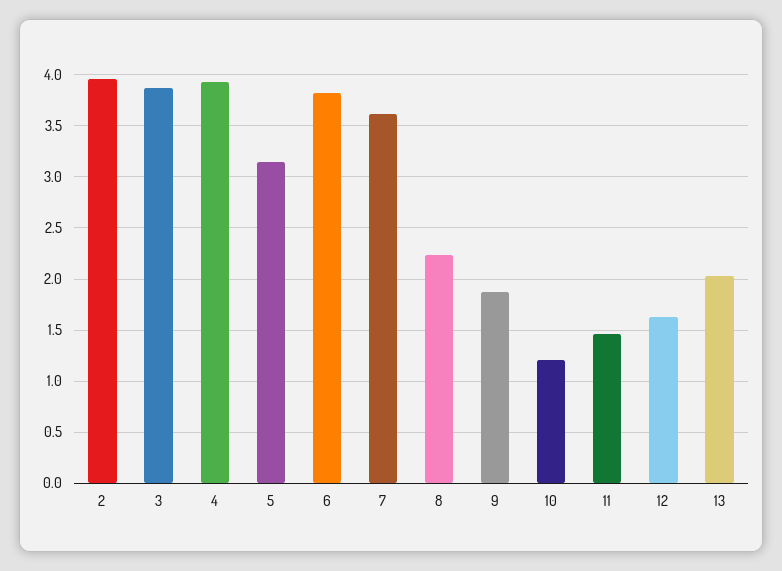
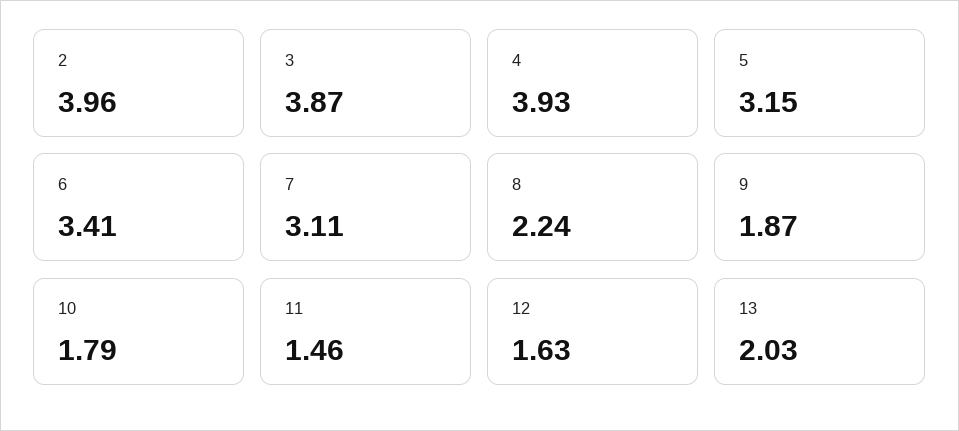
6: 3.8 -> 3.41
7: 3.6 -> 3.11
10: 1.2 -> 1.79

